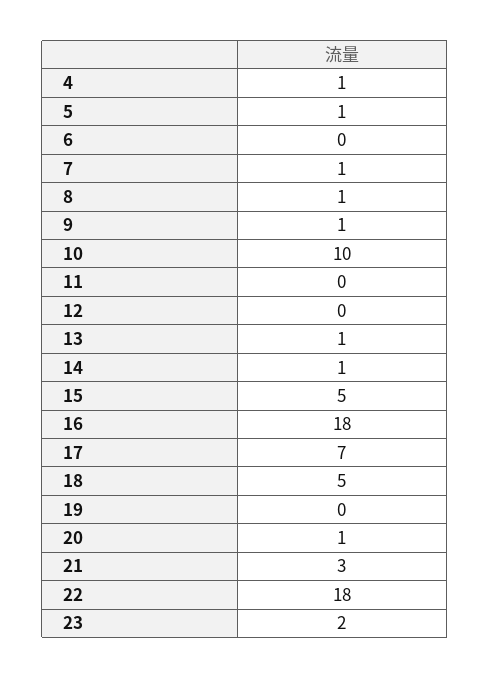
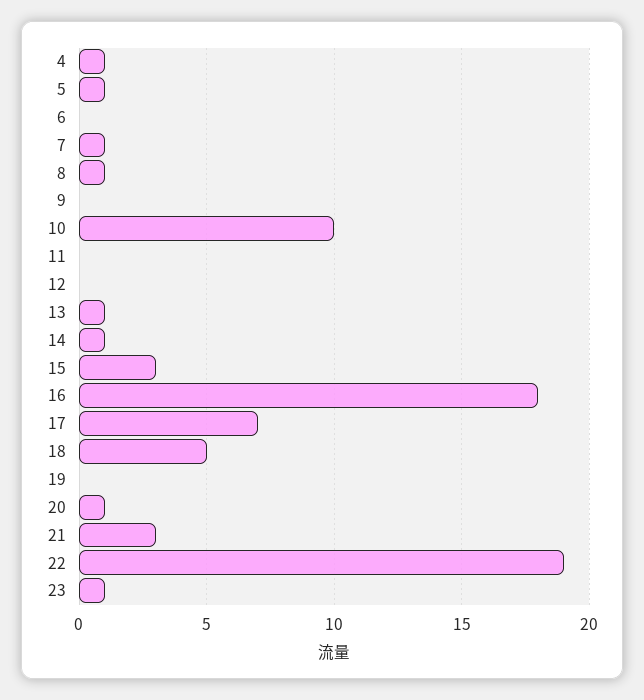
9: 1 -> 0
15: 5 -> 3
22: 18 -> 19
23: 2 -> 1

